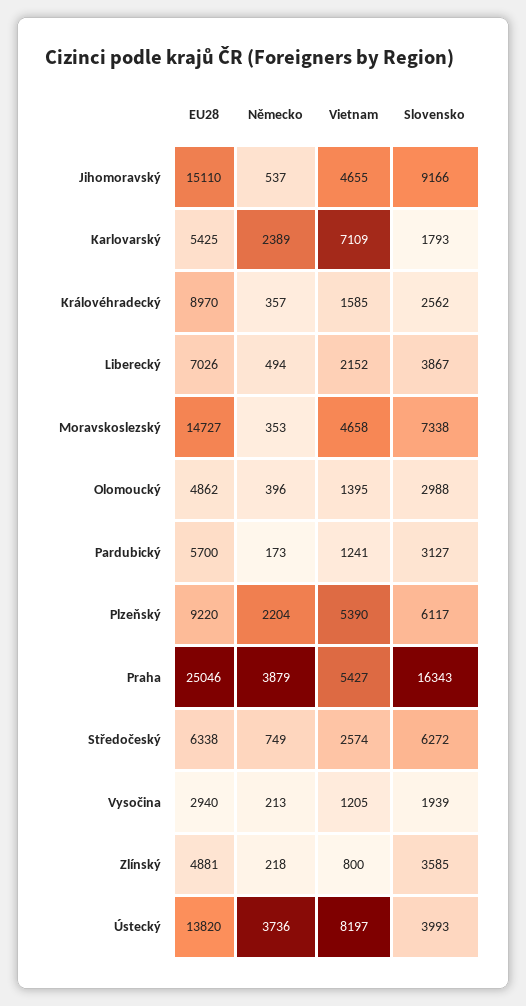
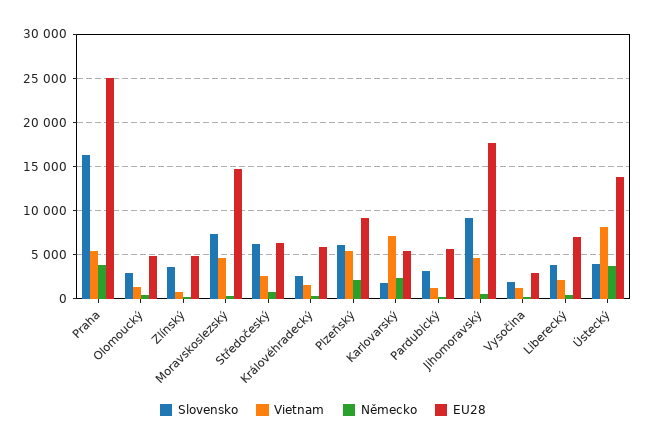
EU28, Jihomoravský: 15110 -> 18000
EU28, Královéhradecký: 8970 -> 6000

